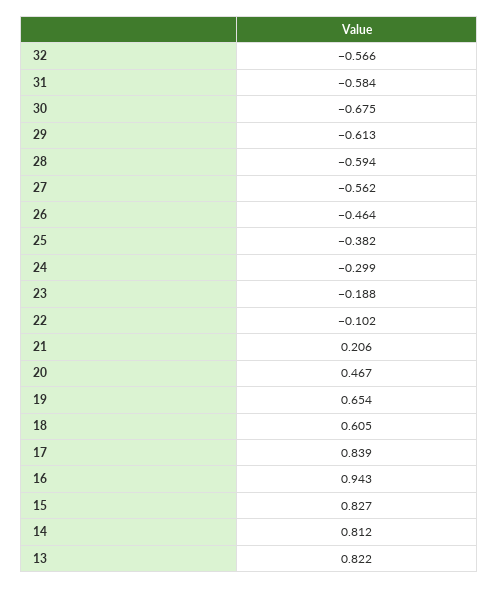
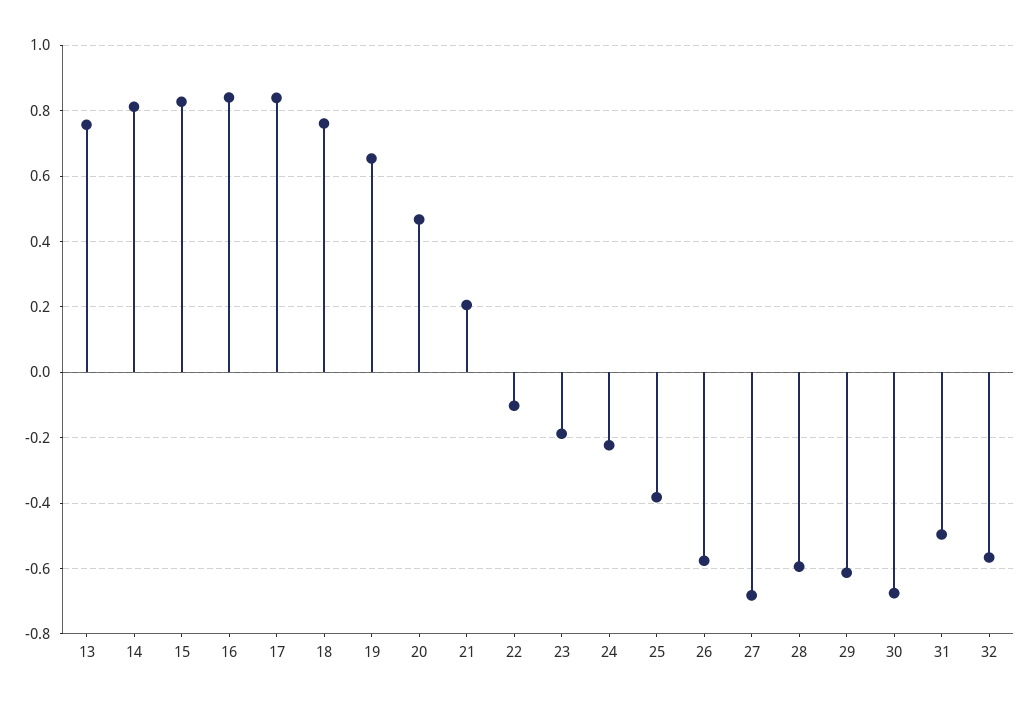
31: -0.584 -> -0.5
27: -0.562 -> -0.68
26: -0.464 -> -0.58
24: -0.299 -> -0.22
18: 0.605 -> 0.76
16: 0.943 -> 0.84
13: 0.822 -> 0.76

